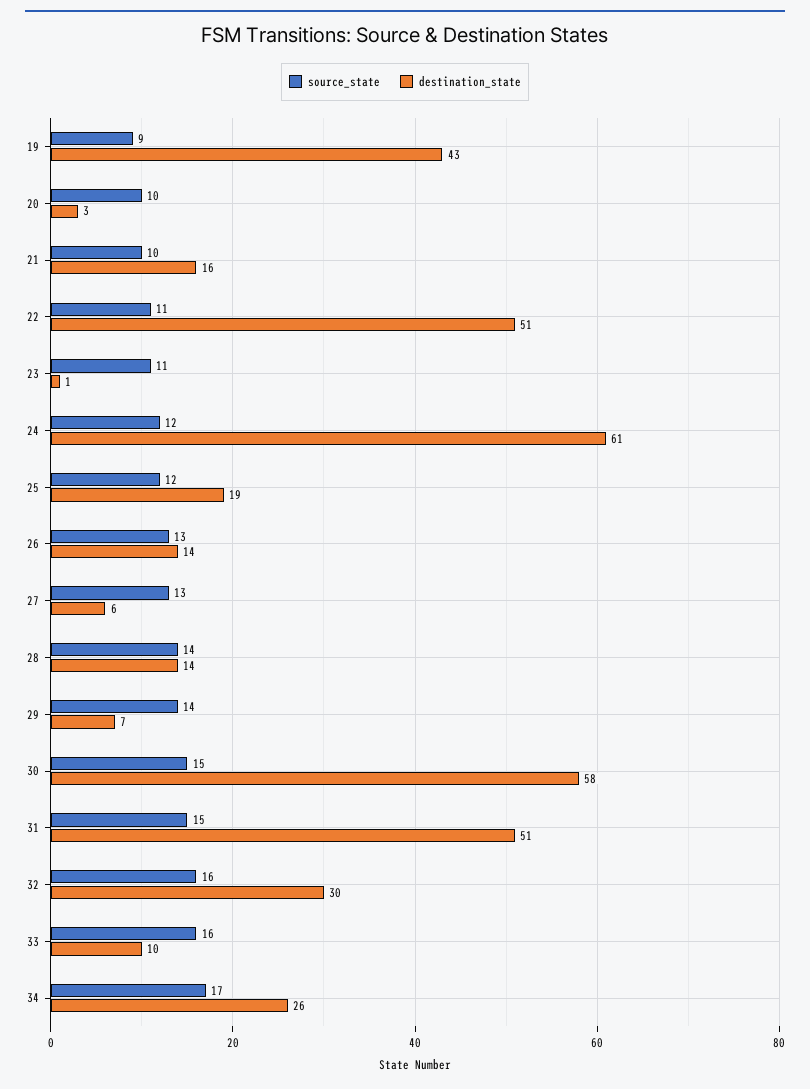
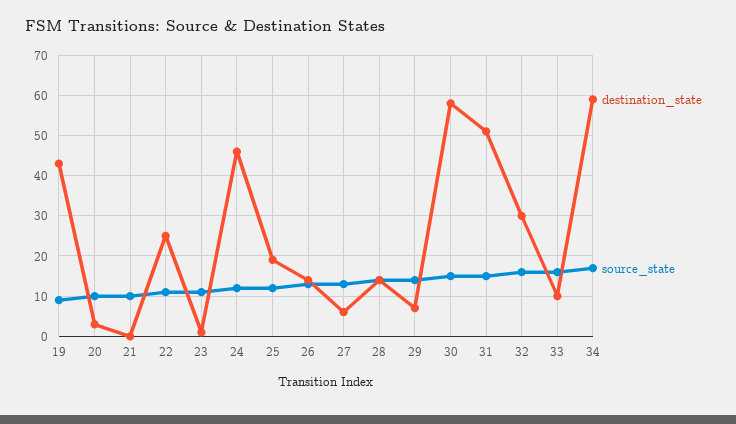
destination_state, 21: 16 -> 0
destination_state, 22: 51 -> 25
destination_state, 24: 61 -> 45
destination_state, 34: 26 -> 60

